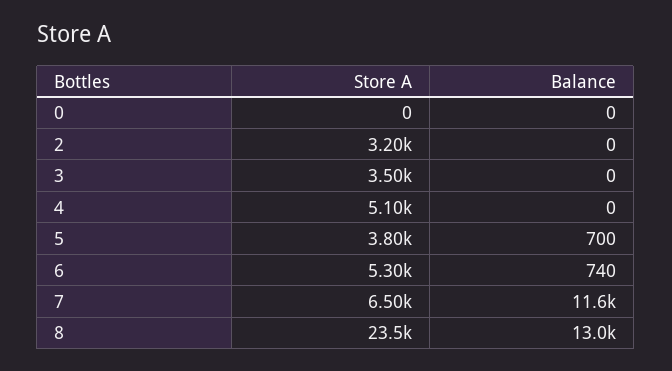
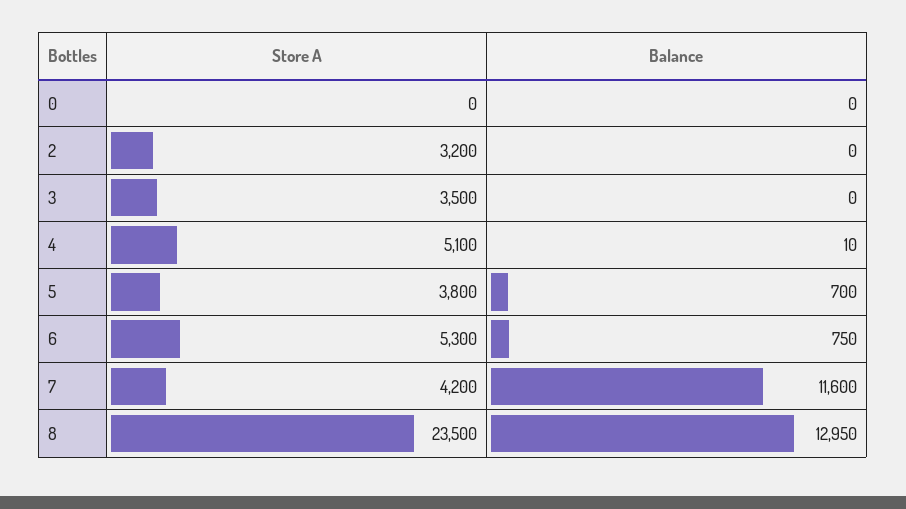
Balance, 4: 0 -> 10
Balance, 6: 740 -> 750
Store A, 7: 6500 -> 4200

